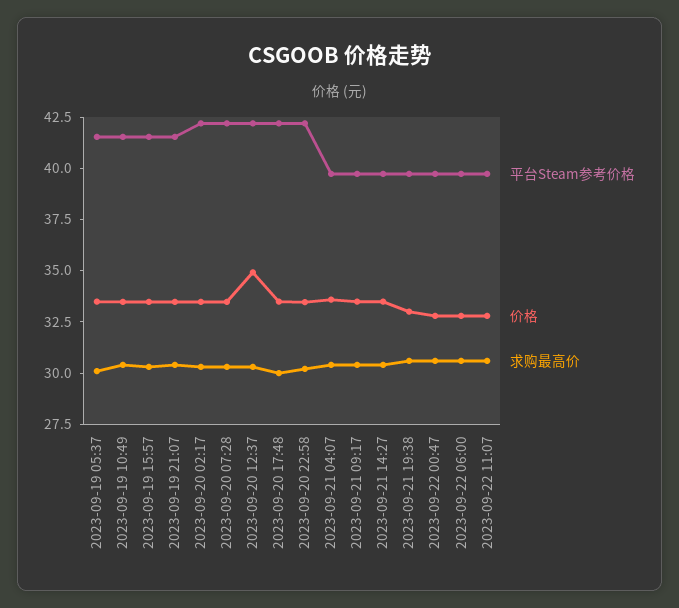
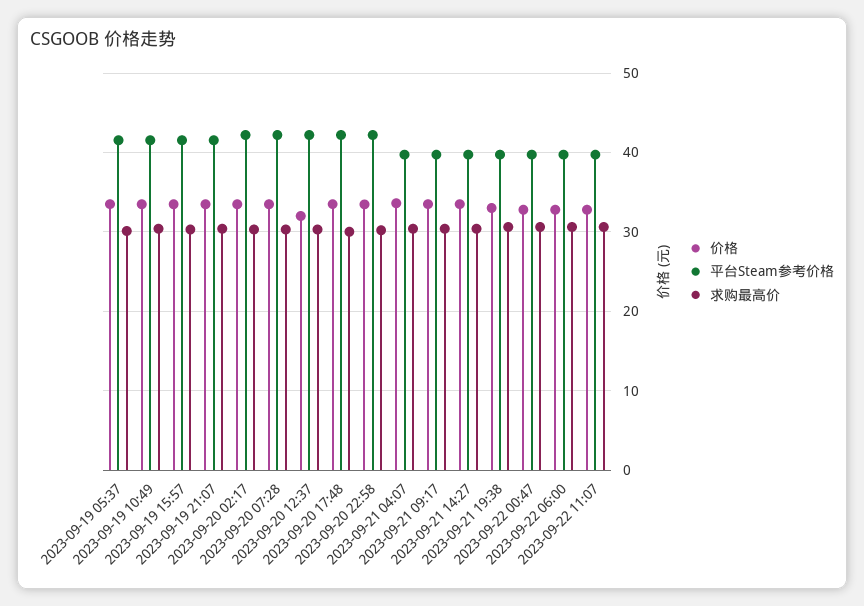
价格, 2023-09-20 12:37: 35 -> 32

